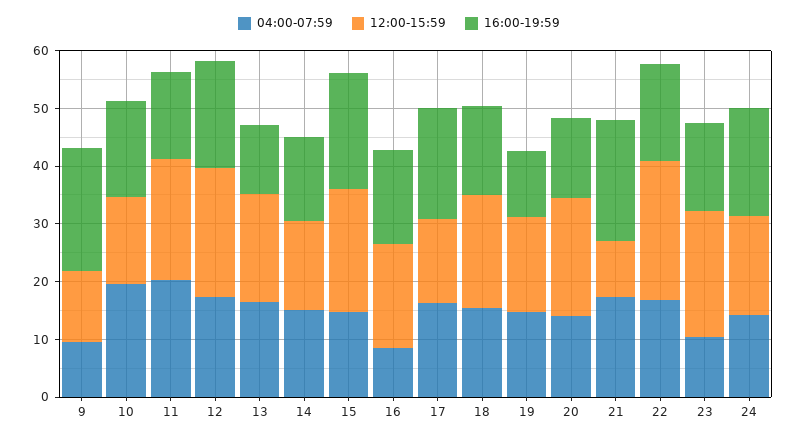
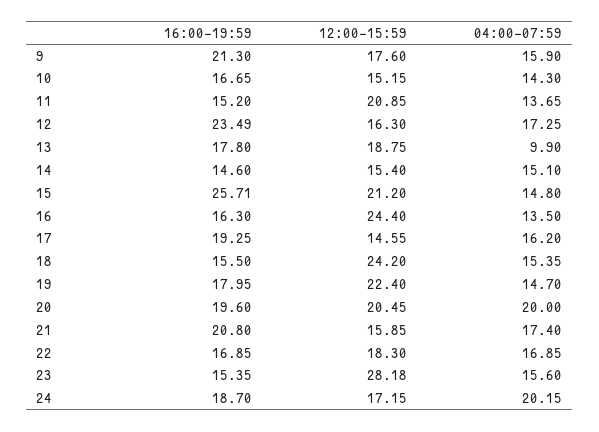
04:00-07:59, 9: 10 -> 15.9
12:00-15:59, 9: 12 -> 17.6
04:00-07:59, 10: 20 -> 14.3
04:00-07:59, 11: 20 -> 13.65
12:00-15:59, 12: 22 -> 16.3
16:00-19:59, 12: 18 -> 23.49
04:00-07:59, 13: 16 -> 9.9
16:00-19:59, 13: 12 -> 17.8
16:00-19:59, 15: 20 -> 25.71
04:00-07:59, 16: 8 -> 13.5
12:00-15:59, 16: 18 -> 24.4
12:00-15:59, 18: 20 -> 24.2
12:00-15:59, 19: 16 -> 22.4
16:00-19:59, 19: 12 -> 17.95
04:00-07:59, 20: 14 -> 20
16:00-19:59, 20: 14 -> 19.6
12:00-15:59, 21: 10 -> 15.85
12:00-15:59, 22: 24 -> 18.3
04:00-07:59, 23: 10 -> 15.6
12:00-15:59, 23: 22 -> 28.18
04:00-07:59, 24: 14 -> 20.15

